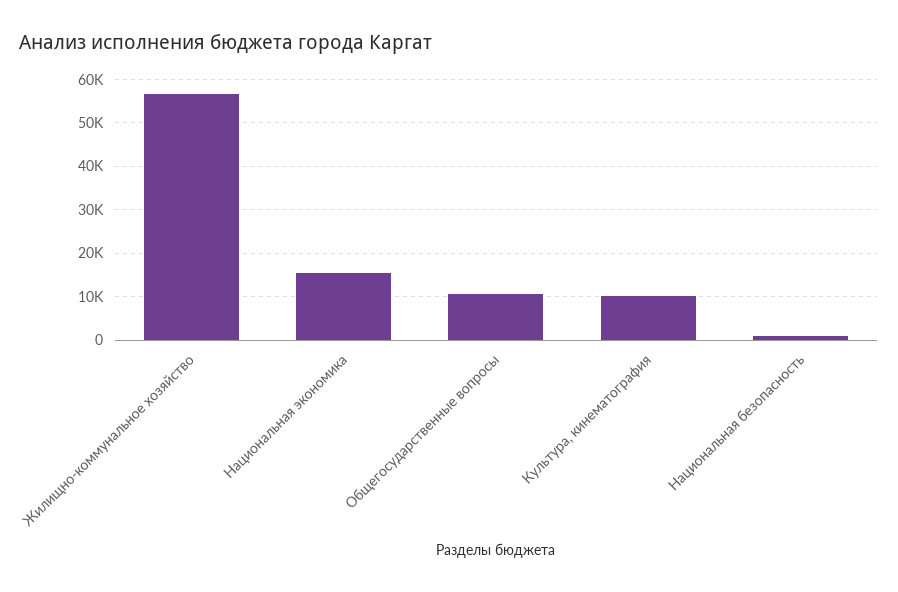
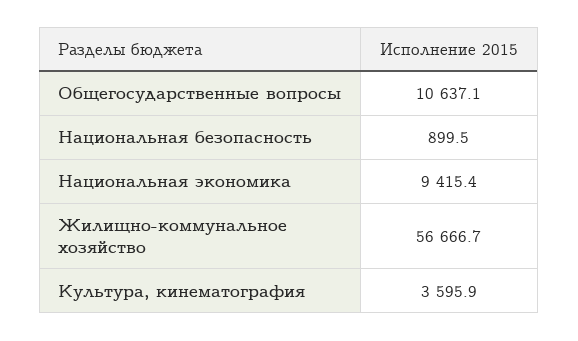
Национальная экономика: 16000 -> 9415.4
Культура, кинематография: 10000 -> 3595.9

